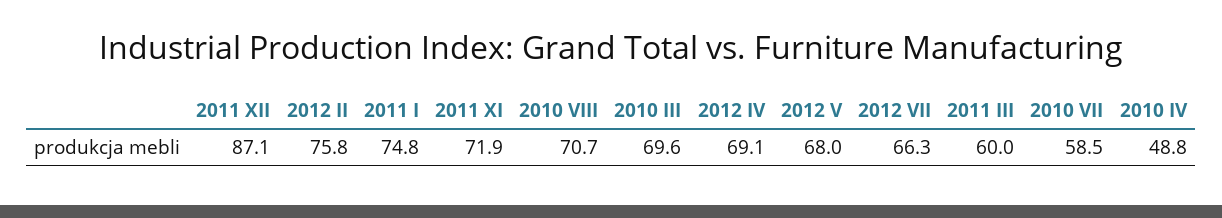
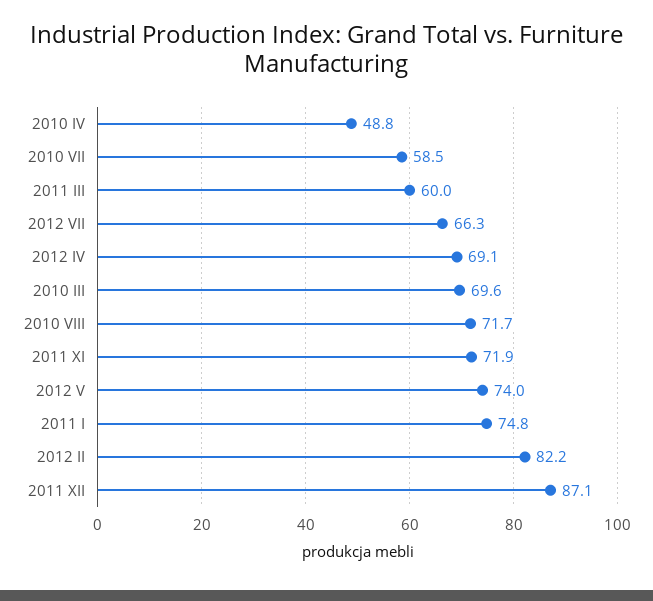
2012 II: 75.8 -> 82.2
2010 VIII: 70.7 -> 71.7
2012 V: 68 -> 74

